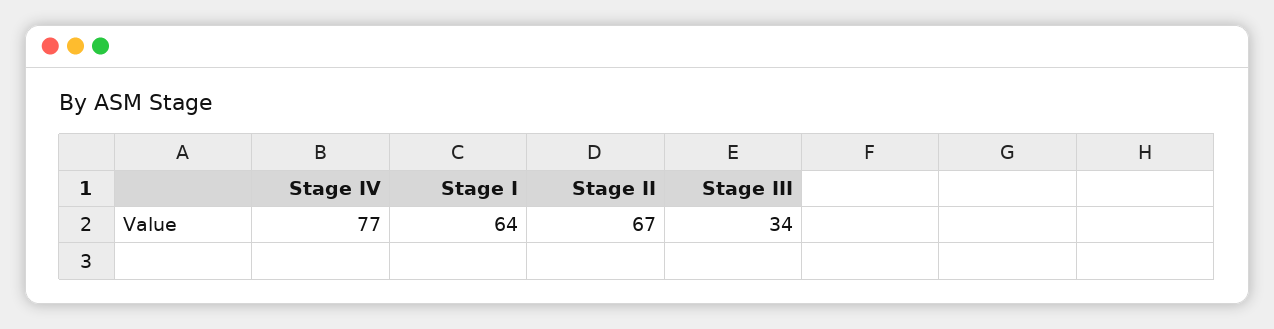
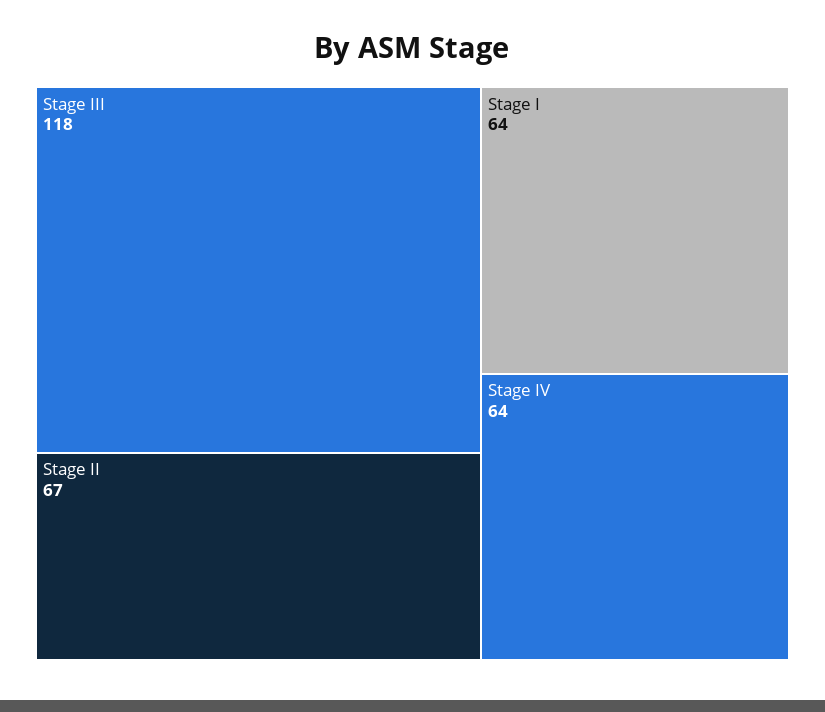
Stage IV: 77 -> 64
Stage III: 34 -> 118

